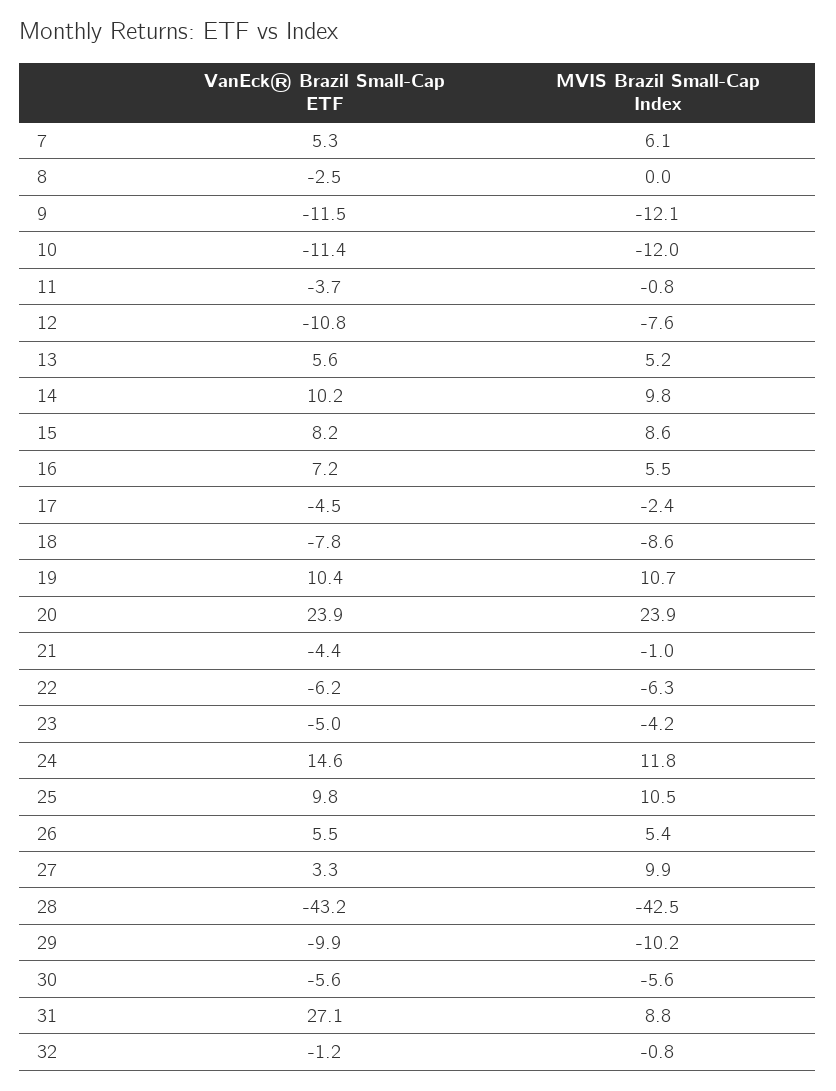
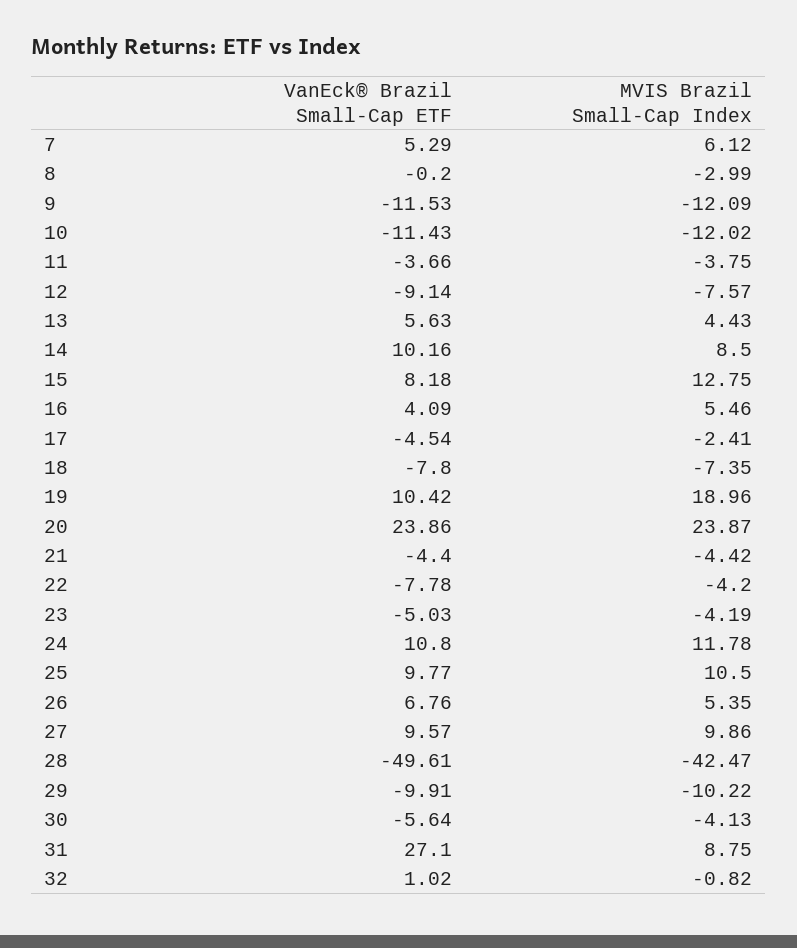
VanEck® Brazil Small-Cap ETF, 8: -2.5 -> -0.2
MVIS Brazil Small-Cap Index, 8: 0 -> -2.99
MVIS Brazil Small-Cap Index, 11: -0.8 -> -3.75
VanEck® Brazil Small-Cap ETF, 12: -10.8 -> -9.14
MVIS Brazil Small-Cap Index, 13: 5.2 -> 4.43
MVIS Brazil Small-Cap Index, 14: 9.8 -> 8.5
MVIS Brazil Small-Cap Index, 15: 8.6 -> 12.75
VanEck® Brazil Small-Cap ETF, 16: 7.2 -> 4.09
MVIS Brazil Small-Cap Index, 18: -8.6 -> -7.35
MVIS Brazil Small-Cap Index, 19: 10.7 -> 18.96
MVIS Brazil Small-Cap Index, 21: -1 -> -4.42
VanEck® Brazil Small-Cap ETF, 22: -6.2 -> -7.78
MVIS Brazil Small-Cap Index, 22: -6.3 -> -4.2
VanEck® Brazil Small-Cap ETF, 24: 14.6 -> 10.8
VanEck® Brazil Small-Cap ETF, 26: 5.5 -> 6.76
VanEck® Brazil Small-Cap ETF, 27: 3.3 -> 9.57
VanEck® Brazil Small-Cap ETF, 28: -43.2 -> -49.61
MVIS Brazil Small-Cap Index, 30: -5.6 -> -4.13
VanEck® Brazil Small-Cap ETF, 32: -1.2 -> 1.02

